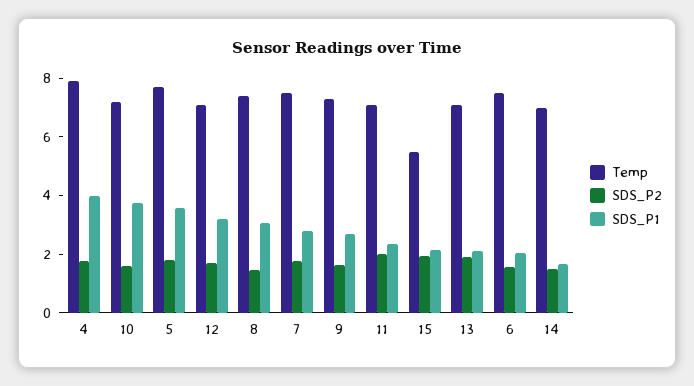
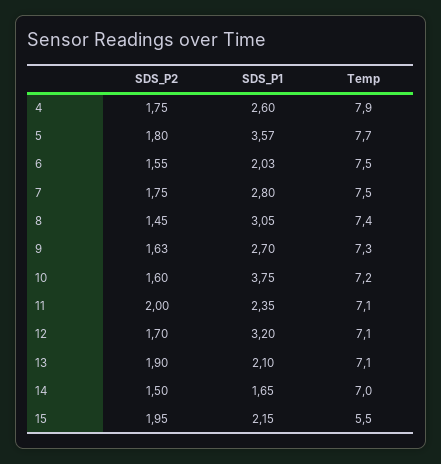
SDS_P1, 4: 4 -> 2.6

